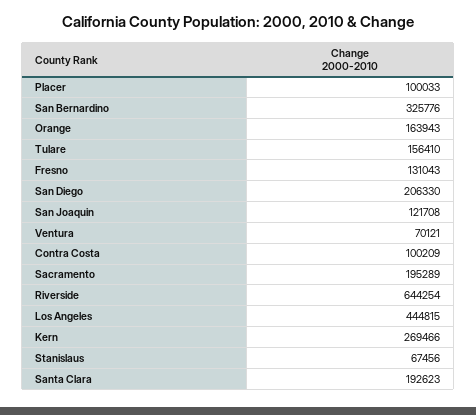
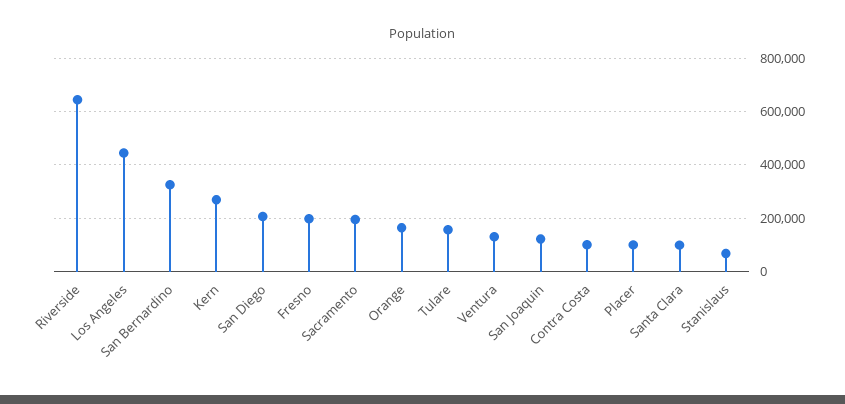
Fresno: 131043 -> 200000
Ventura: 70121 -> 125000
Santa Clara: 192623 -> 100000

